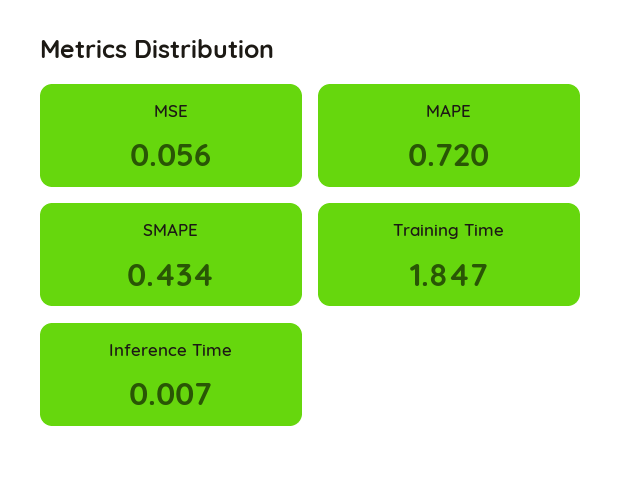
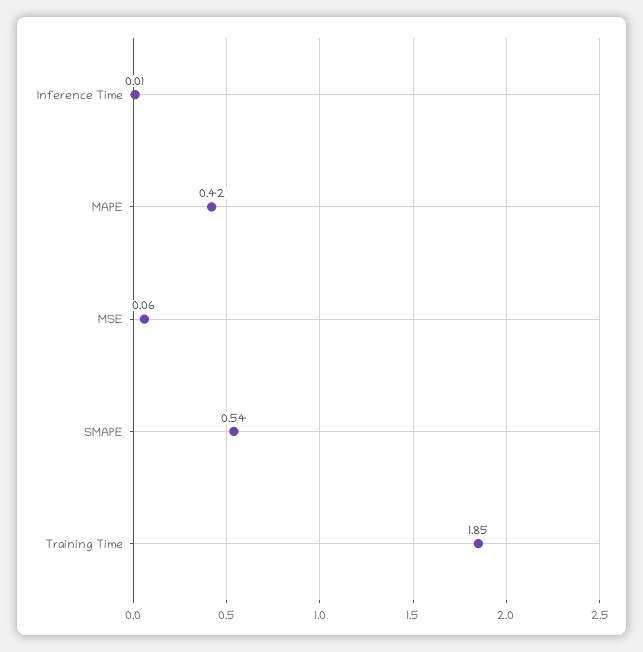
MAPE: 0.72 -> 0.42
SMAPE: 0.434 -> 0.54

